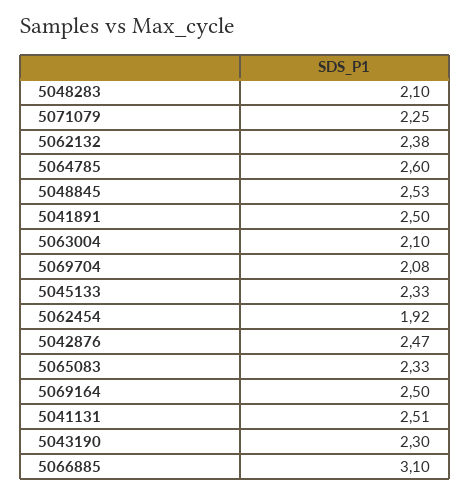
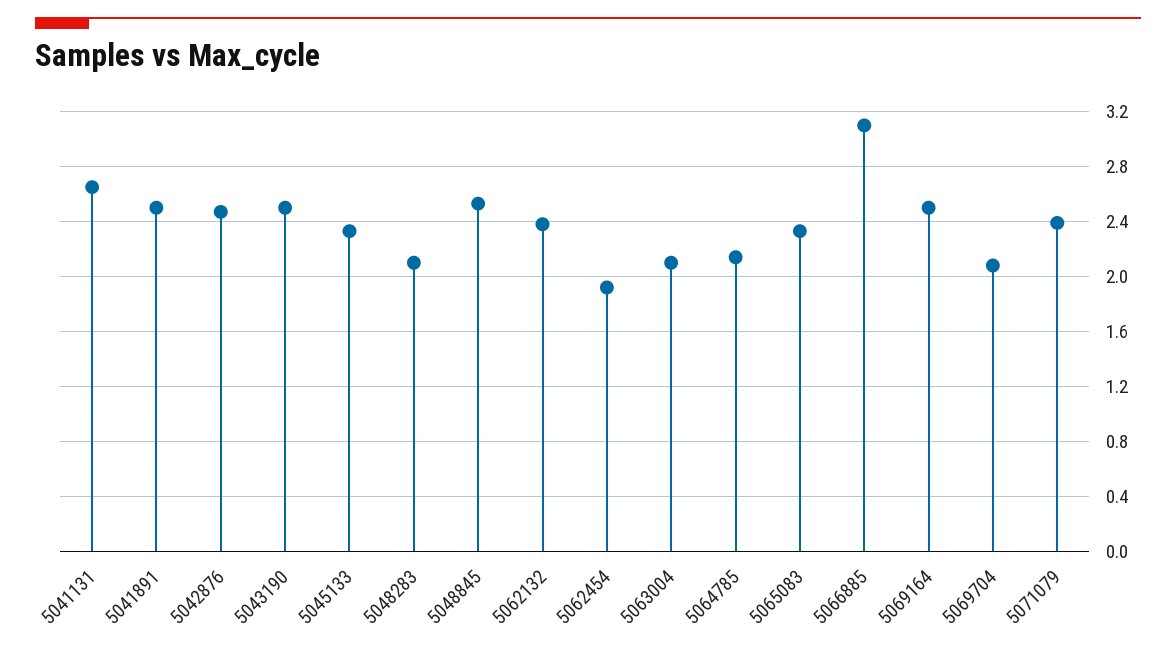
5071079: 2.25 -> 2.4
5064785: 2.6 -> 2.15
5041131: 2.51 -> 2.65
5043190: 2.3 -> 2.5

